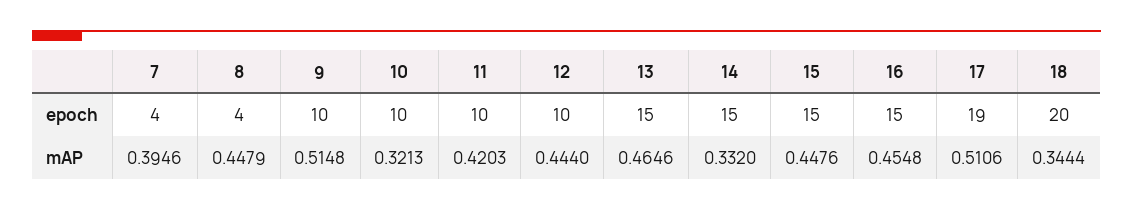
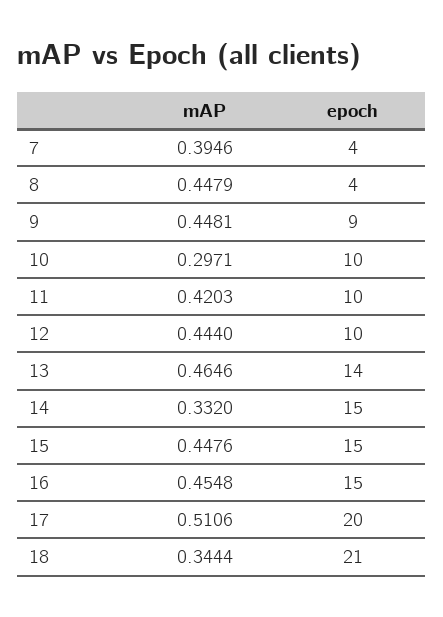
9, epoch: 10 -> 9
13, epoch: 15 -> 14
17, epoch: 19 -> 20
18, epoch: 20 -> 21
9, mAP: 0.5148 -> 0.4481
10, mAP: 0.3213 -> 0.2971

